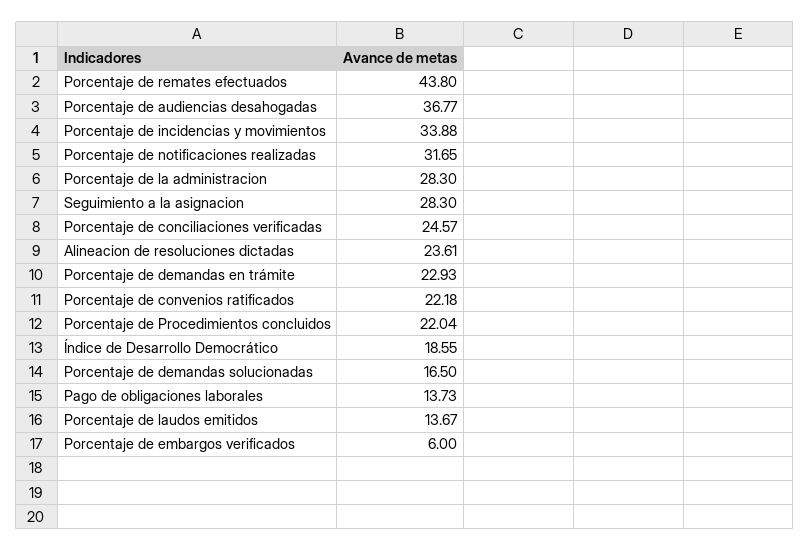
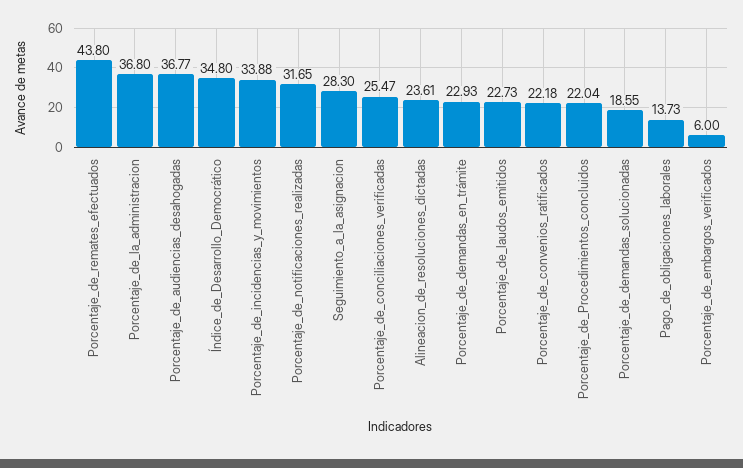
Porcentaje de la administracion: 28.3 -> 36.8
Porcentaje de conciliaciones verificadas: 24.57 -> 25.47
Índice de Desarrollo Democrático: 18.55 -> 34.8
Porcentaje de demandas solucionadas: 16.5 -> 18.55
Porcentaje de laudos emitidos: 13.67 -> 22.73

